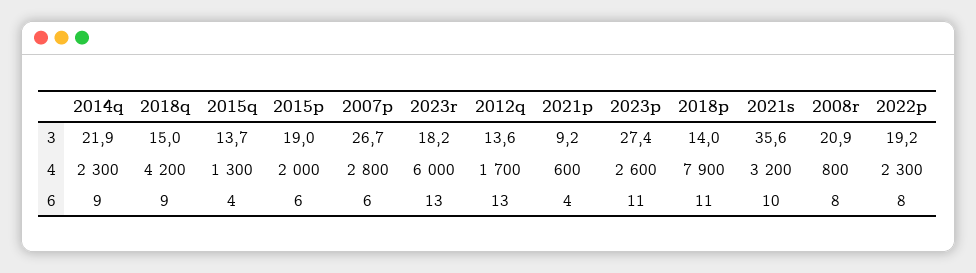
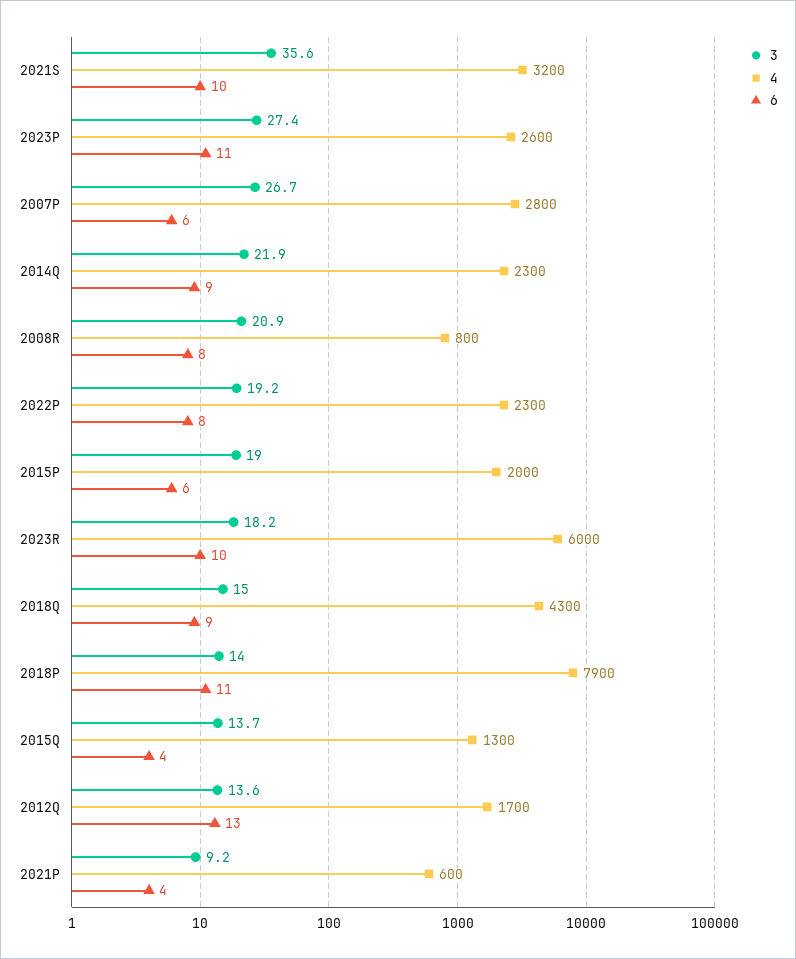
4, 2018q: 4200 -> 4300
6, 2023r: 13 -> 10

